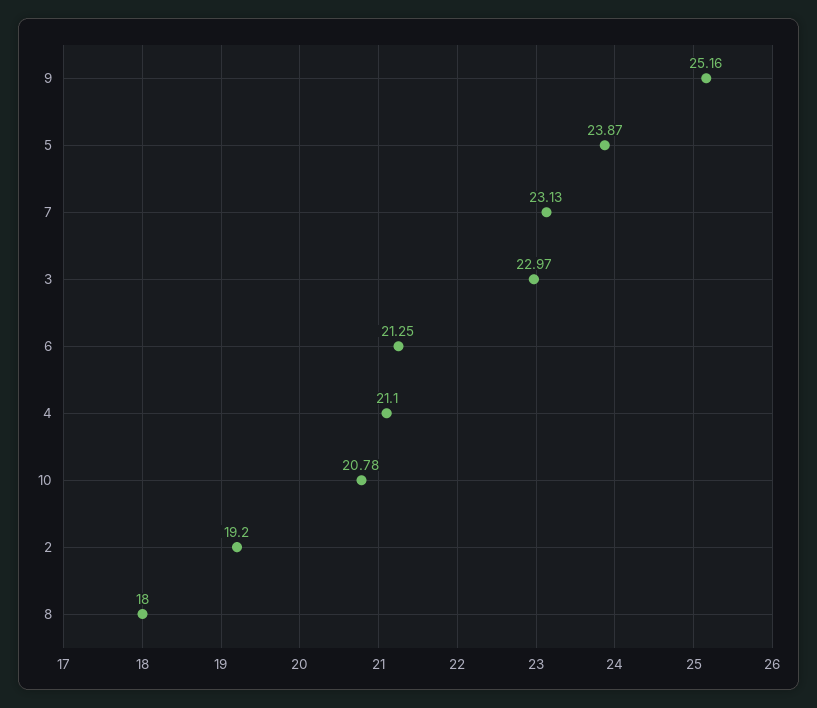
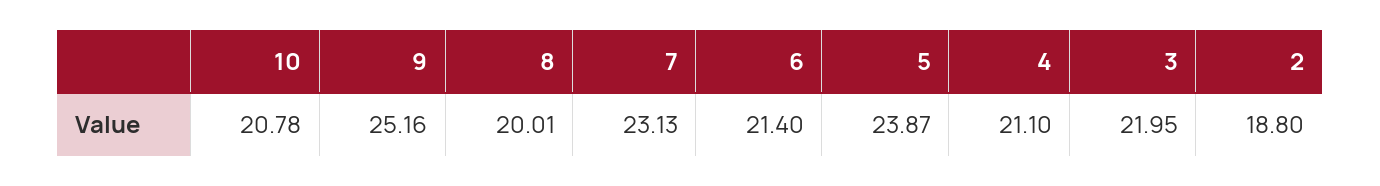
3: 22.97 -> 21.95
6: 21.25 -> 21.4
2: 19.2 -> 18.8
8: 18 -> 20.01

